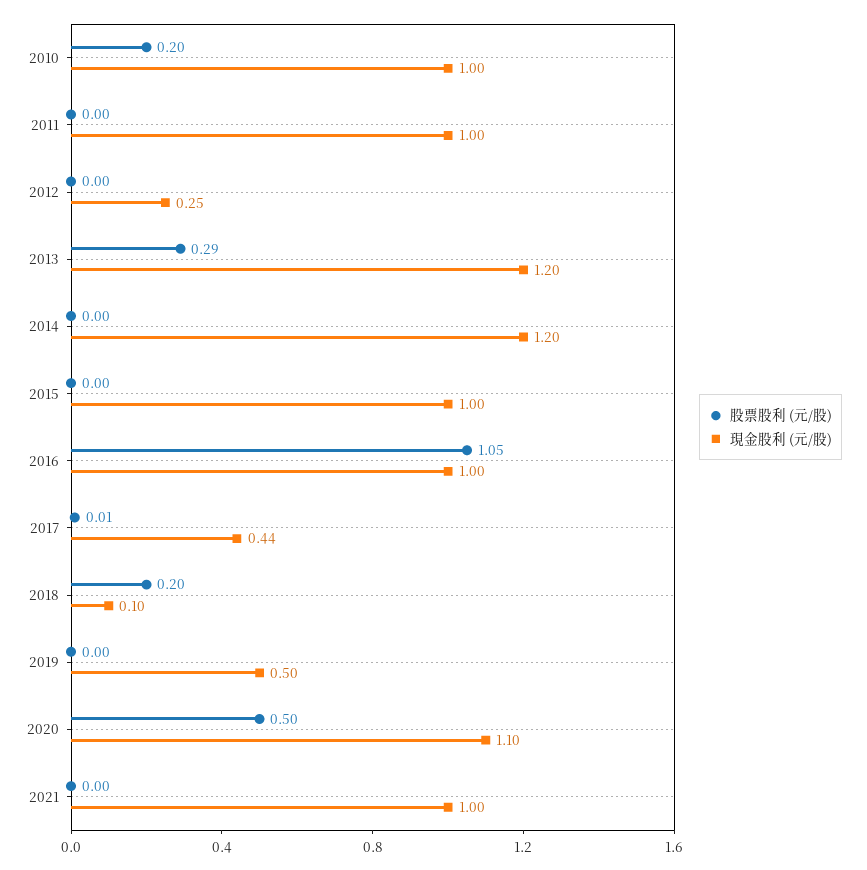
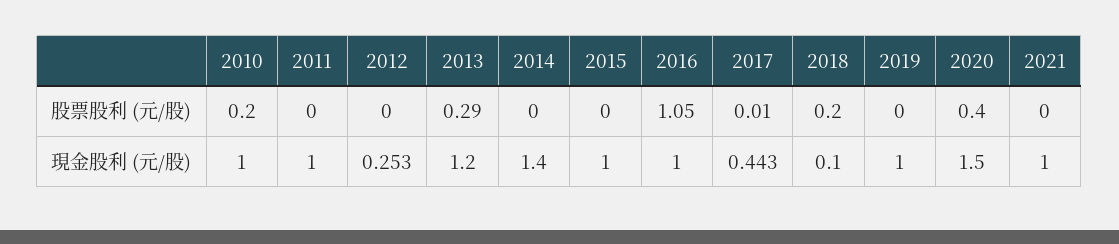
現金股利 (元/股), 2014: 1.2 -> 1.4
現金股利 (元/股), 2019: 0.5 -> 1
股票股利 (元/股), 2020: 0.5 -> 0.4
現金股利 (元/股), 2020: 1.1 -> 1.5

